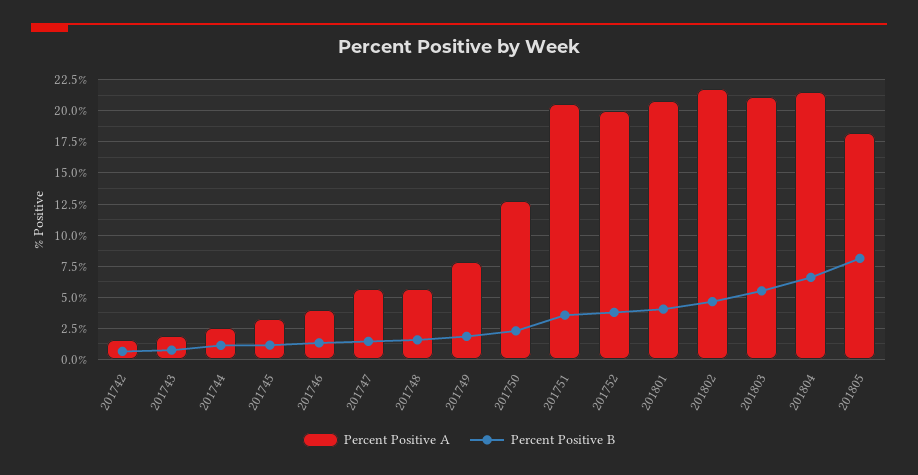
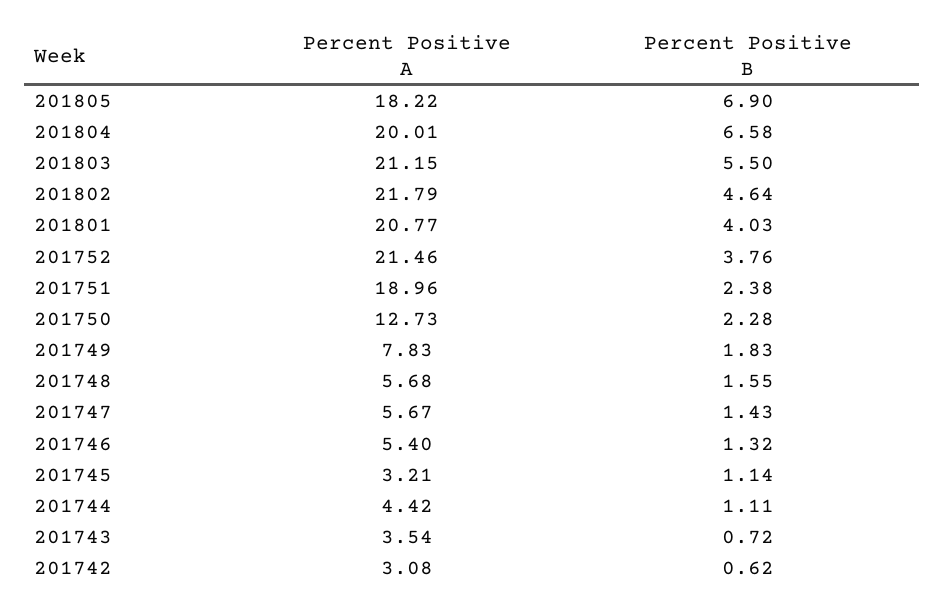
Percent Positive A, 201742: 1.5 -> 3.08
Percent Positive A, 201743: 2 -> 3.54
Percent Positive A, 201744: 2.5 -> 4.42
Percent Positive A, 201746: 4 -> 5.4
Percent Positive A, 201751: 20.5 -> 18.96
Percent Positive B, 201751: 3.5 -> 2.38
Percent Positive A, 201752: 20 -> 21.46
Percent Positive A, 201804: 21.5 -> 20.01
Percent Positive B, 201805: 8 -> 6.9

